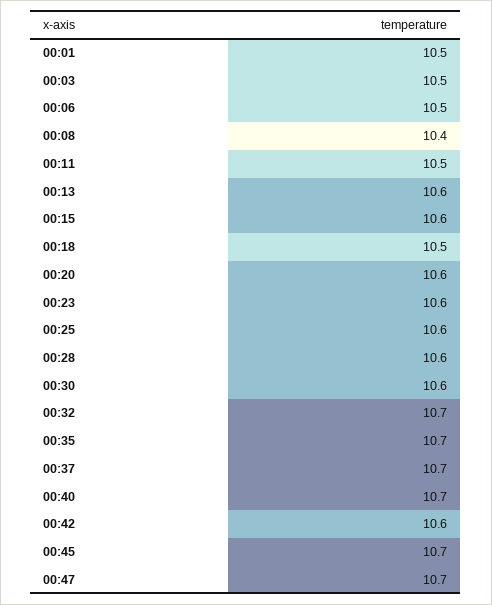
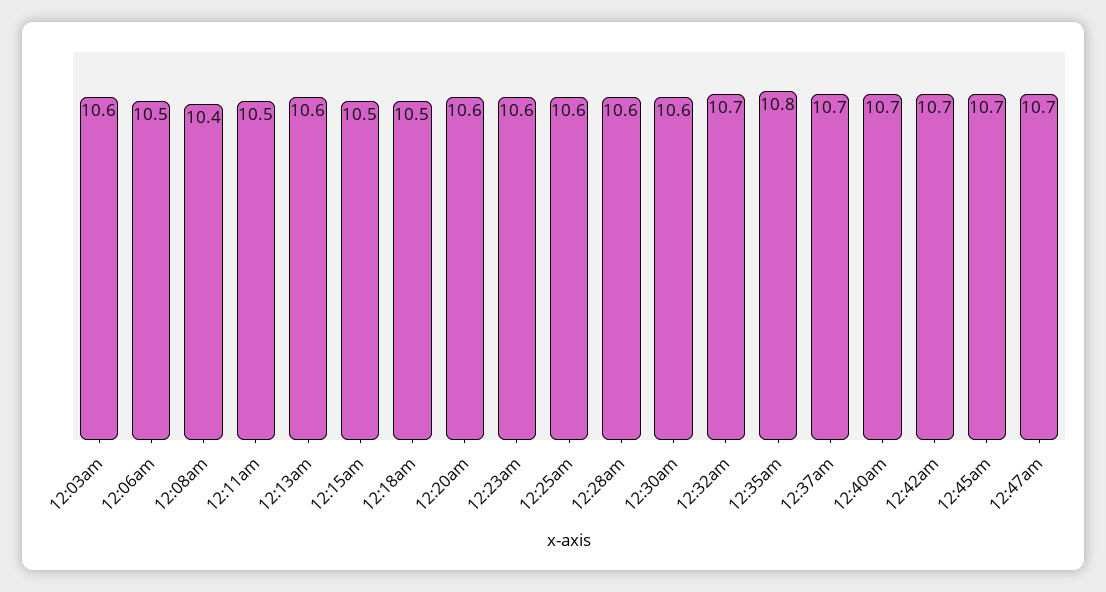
00:01: 10.5 -> none
00:03: 10.5 -> 10.6
00:15: 10.6 -> 10.5
00:35: 10.7 -> 10.8
00:42: 10.6 -> 10.7

